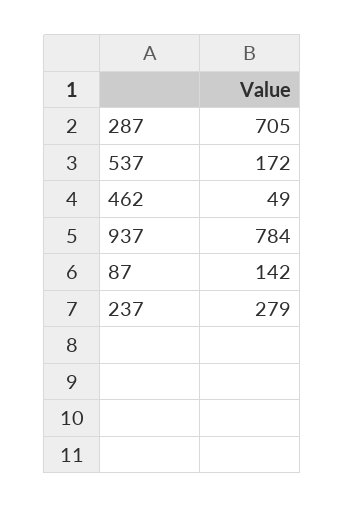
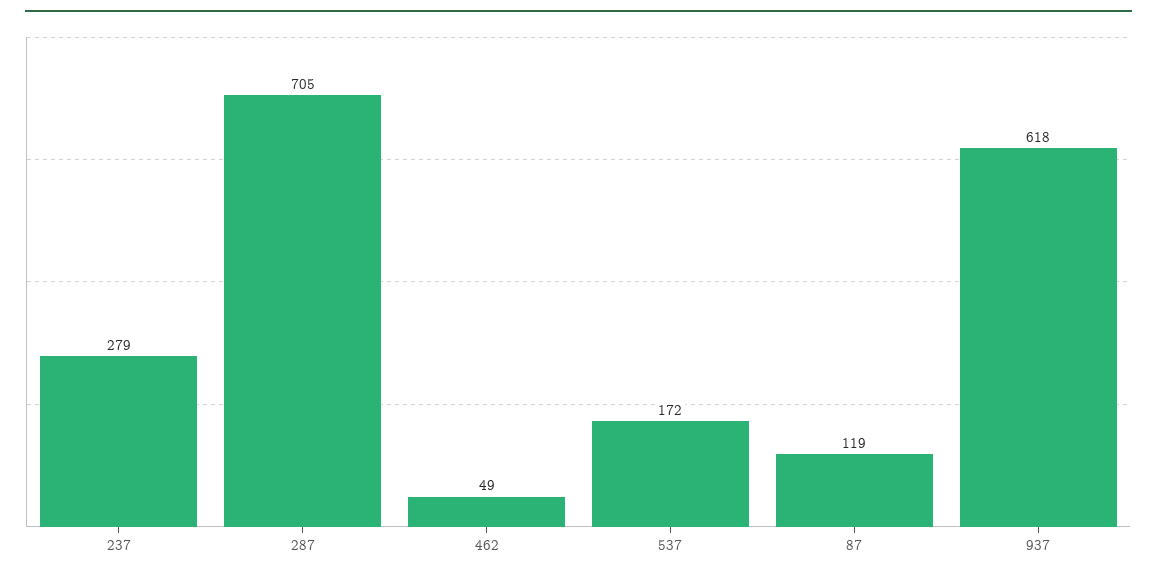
937: 784 -> 618
87: 142 -> 119

